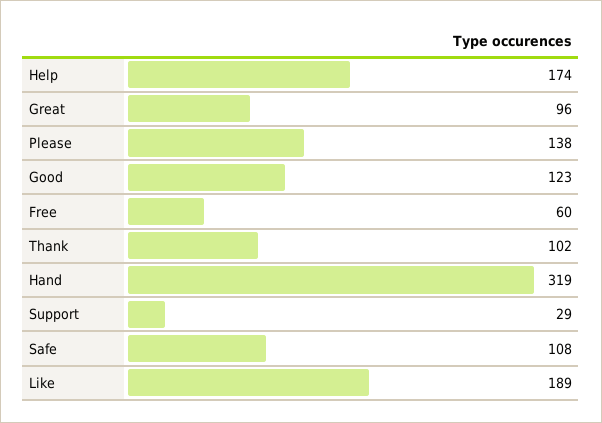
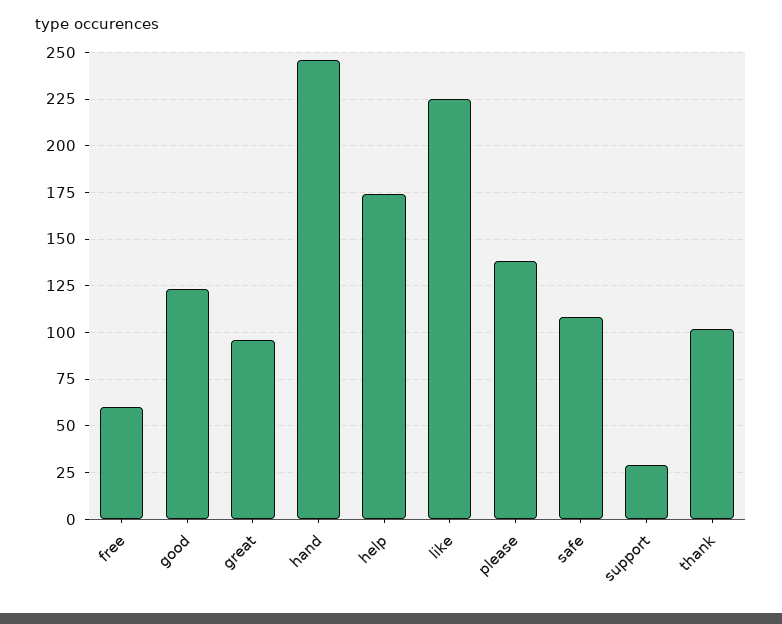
Hand: 319 -> 245
Like: 189 -> 225

